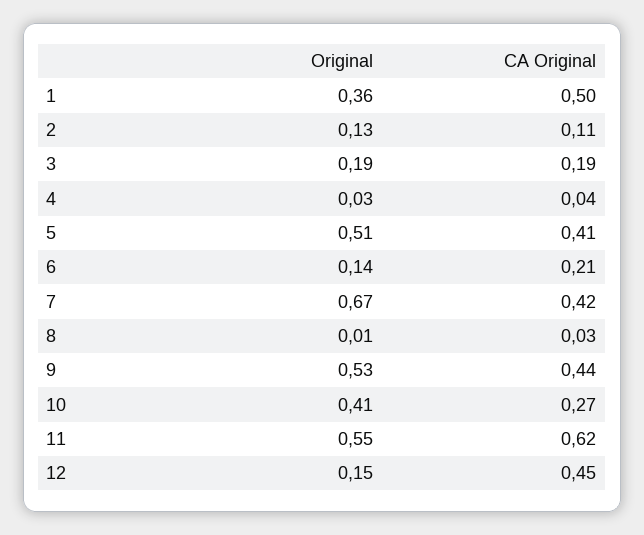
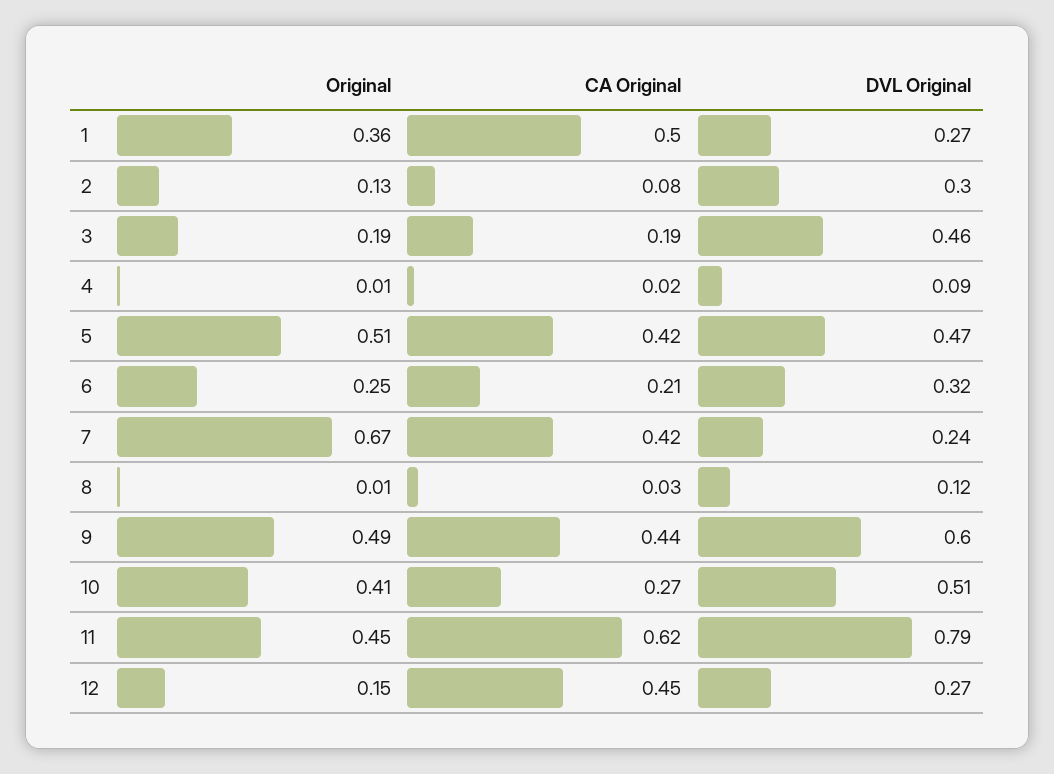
CA Original, 2: 0.11 -> 0.08
Original, 4: 0.03 -> 0.01
CA Original, 4: 0.04 -> 0.02
CA Original, 5: 0.41 -> 0.42
Original, 6: 0.14 -> 0.25
Original, 9: 0.53 -> 0.49
Original, 11: 0.55 -> 0.45
DVL Original, 1: none -> 0.27
DVL Original, 2: none -> 0.3
DVL Original, 3: none -> 0.46
DVL Original, 4: none -> 0.09
DVL Original, 5: none -> 0.47
DVL Original, 6: none -> 0.32
DVL Original, 7: none -> 0.24
DVL Original, 8: none -> 0.12
DVL Original, 9: none -> 0.6
DVL Original, 10: none -> 0.51
DVL Original, 11: none -> 0.79
DVL Original, 12: none -> 0.27

